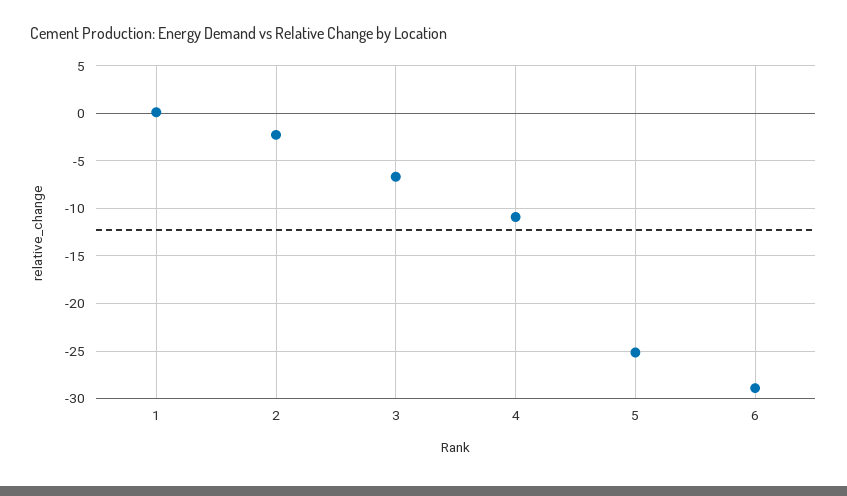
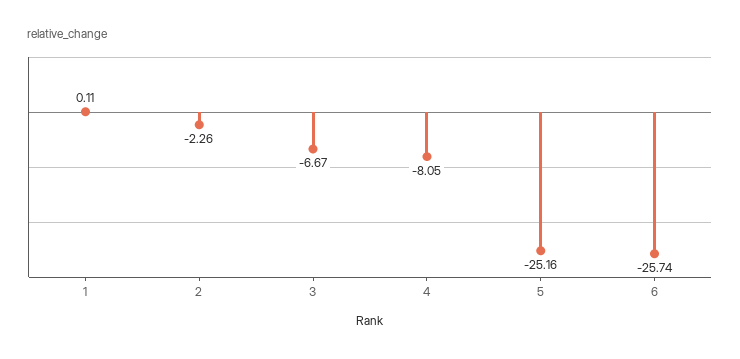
4: -11 -> -8.05
6: -29 -> -25.74

